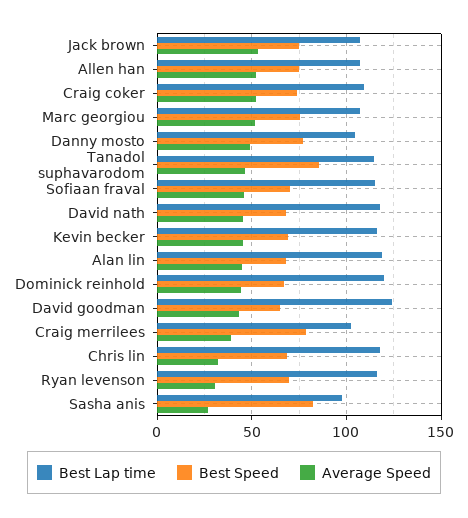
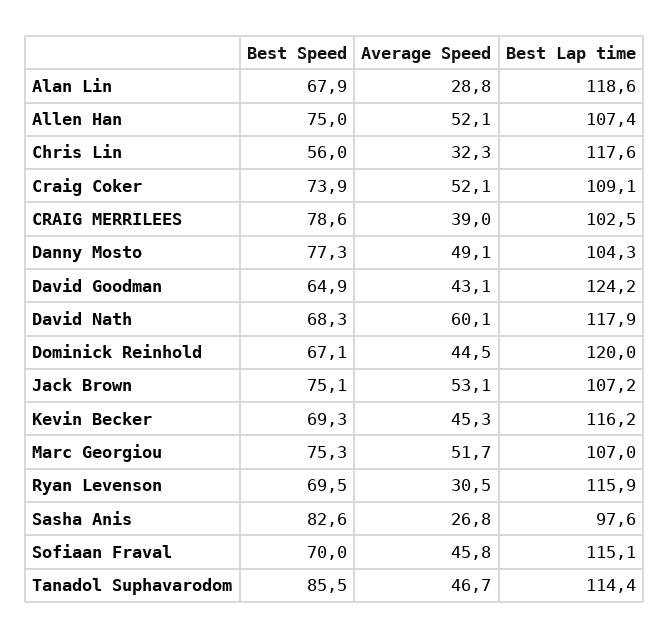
Average Speed, David nath: 45 -> 60.1
Average Speed, Alan lin: 45 -> 28.8
Best Speed, Chris lin: 70 -> 56

